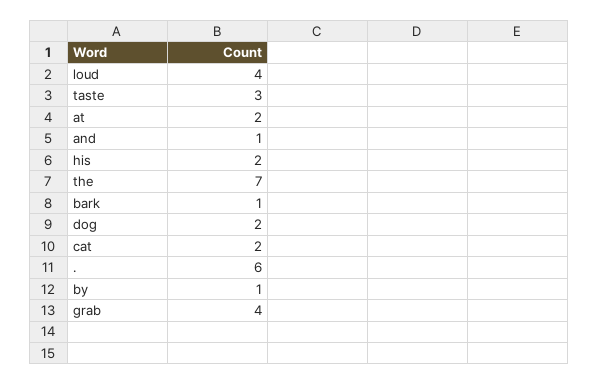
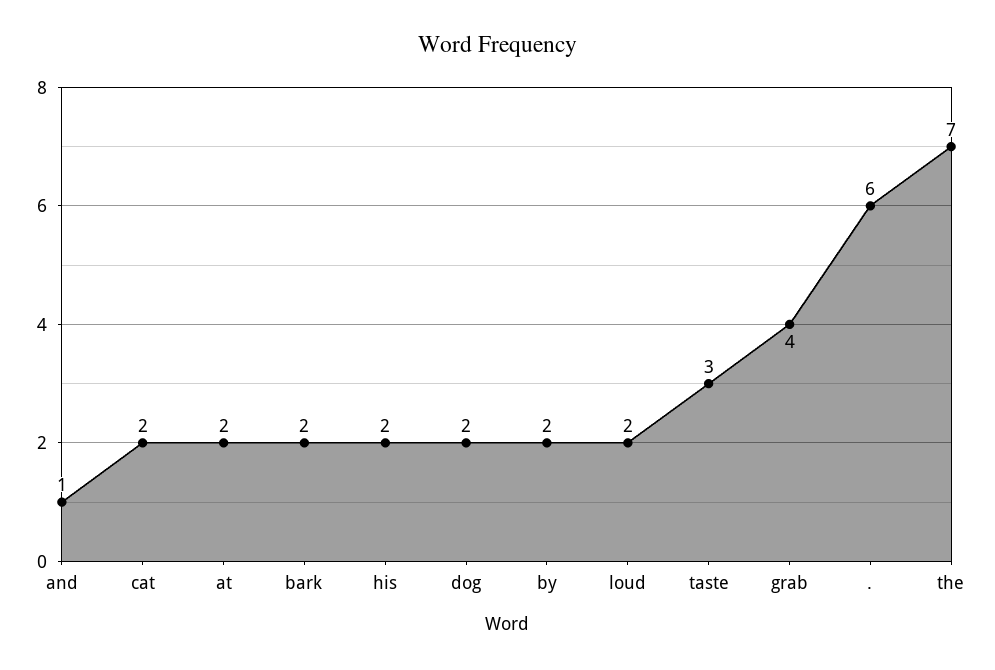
loud: 4 -> 2
bark: 1 -> 2
by: 1 -> 2

